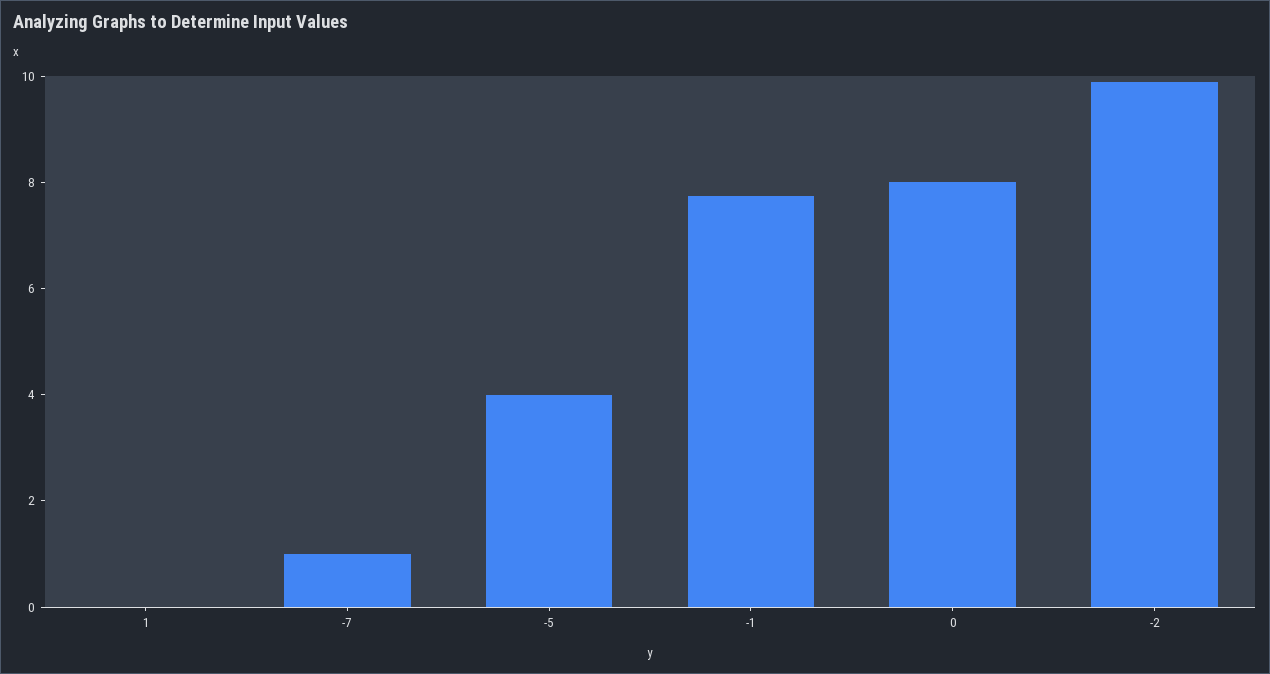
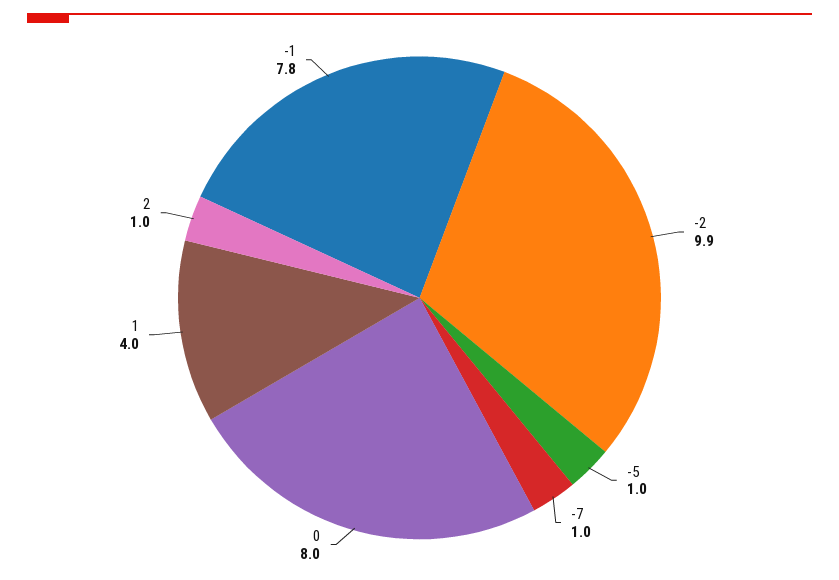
1: 0 -> 4
-5: 4 -> 1
2: none -> 1

